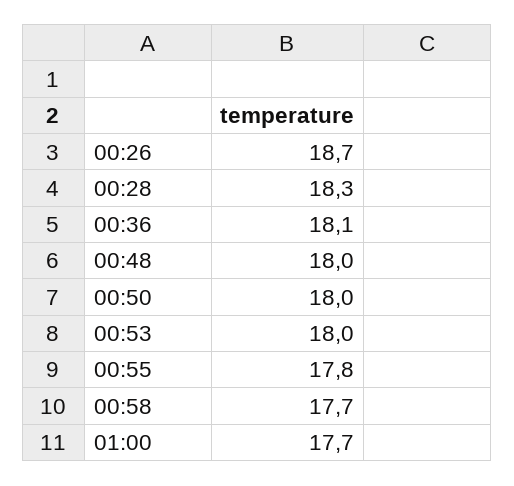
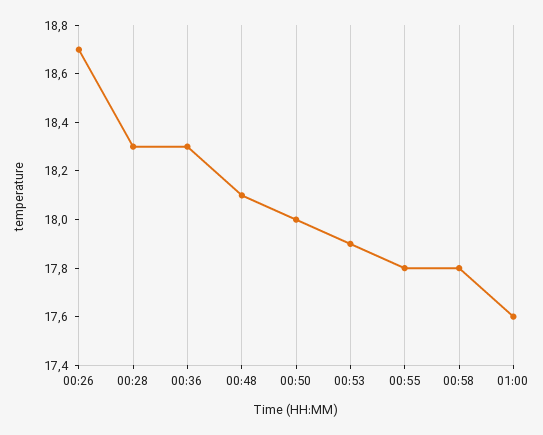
00:36: 18.1 -> 18.3
00:48: 18 -> 18.1
00:53: 18 -> 17.9
00:58: 17.7 -> 17.8
01:00: 17.7 -> 17.6

